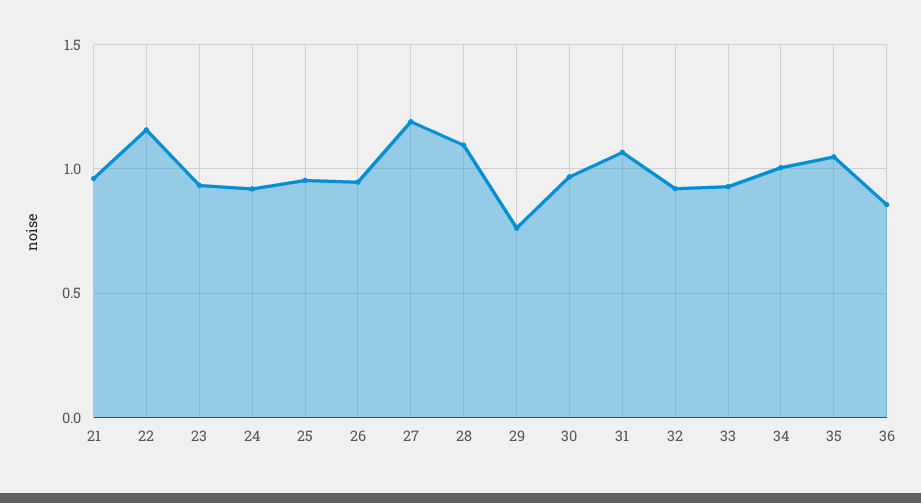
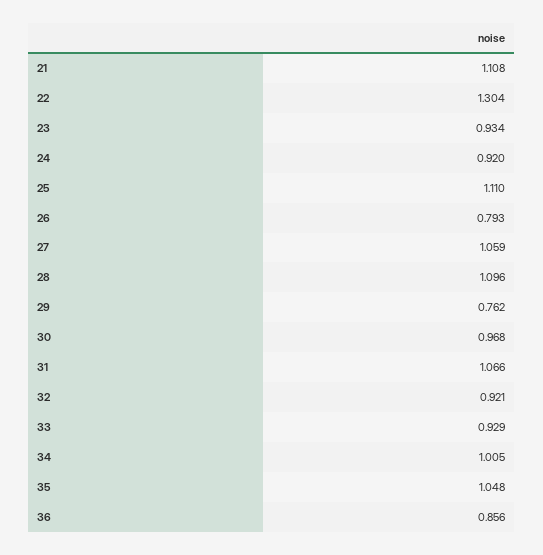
21: 0.95 -> 1.108
22: 1.15 -> 1.304
25: 0.95 -> 1.11
26: 0.95 -> 0.793
27: 1.2 -> 1.059

